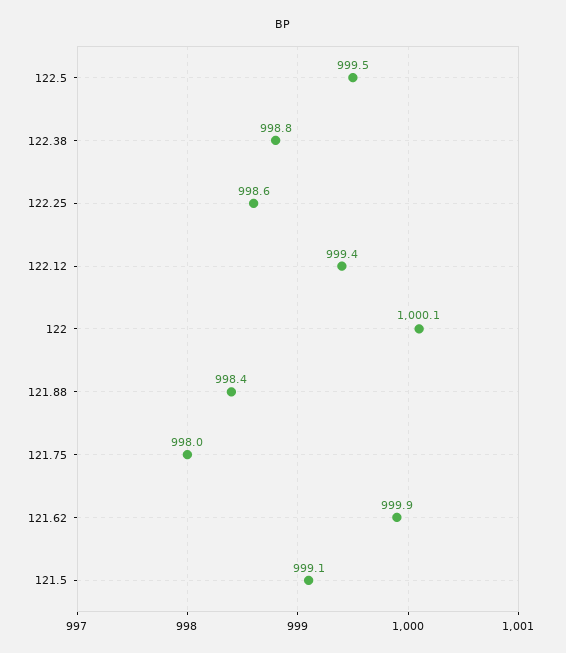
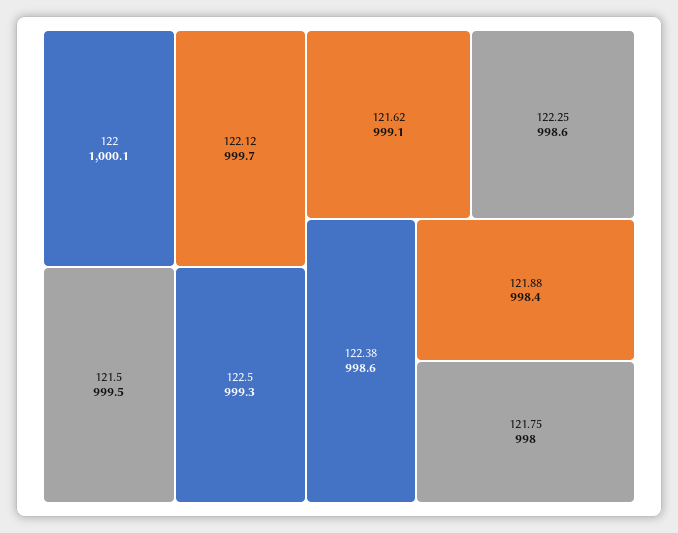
122.5: 999.5 -> 999.3
122.38: 998.8 -> 998.6
122.12: 999.4 -> 999.7
121.62: 999.9 -> 999.1
121.5: 999.1 -> 999.5

